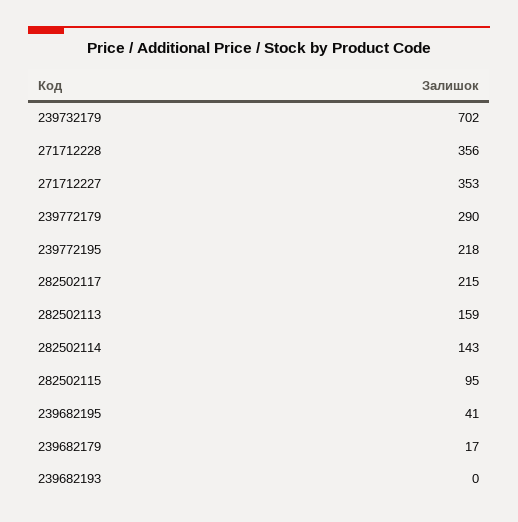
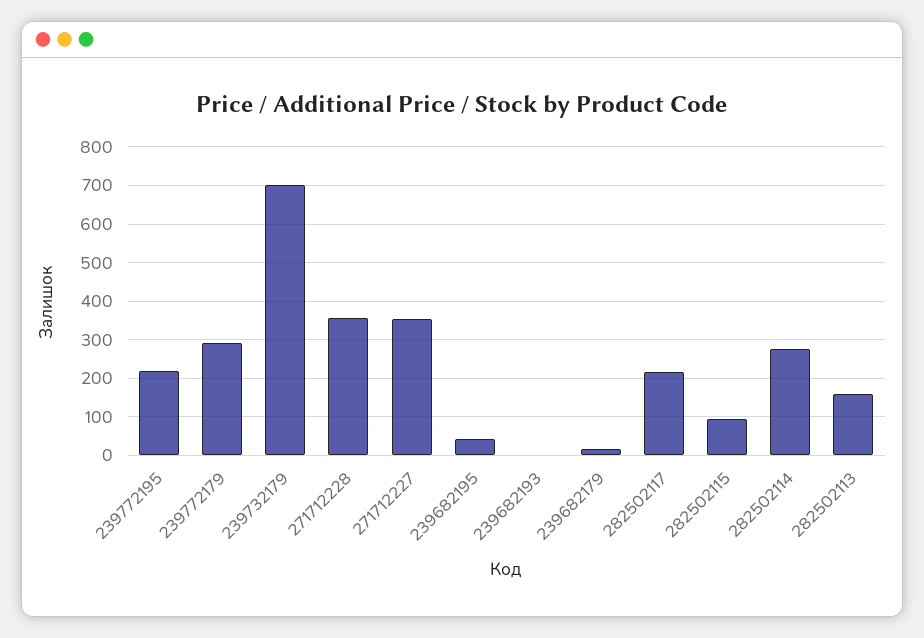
282502114: 143 -> 280

